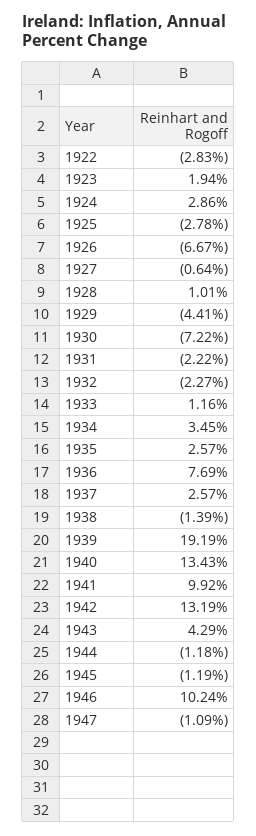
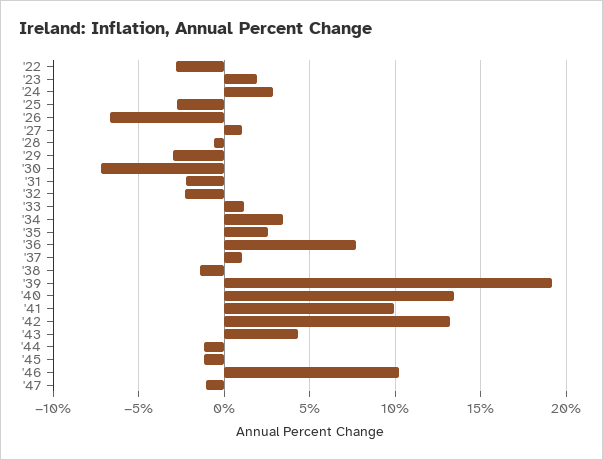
1927: -0.64 -> 1
1928: 1.01 -> -0.5
1929: -4.41 -> -3
1937: 2.57 -> 1

